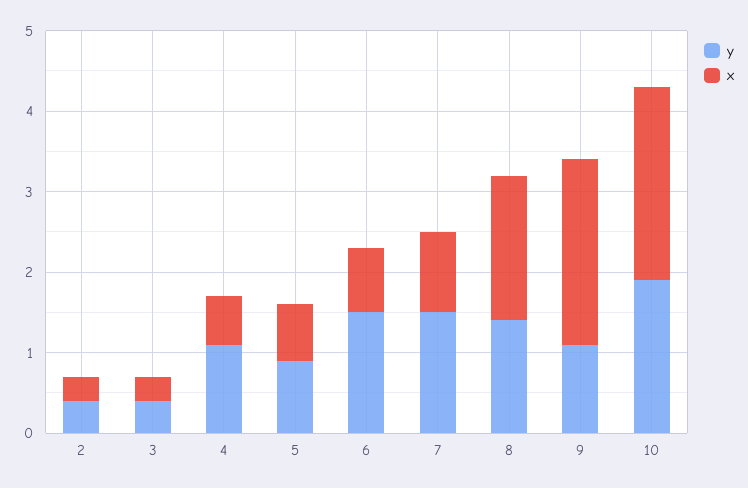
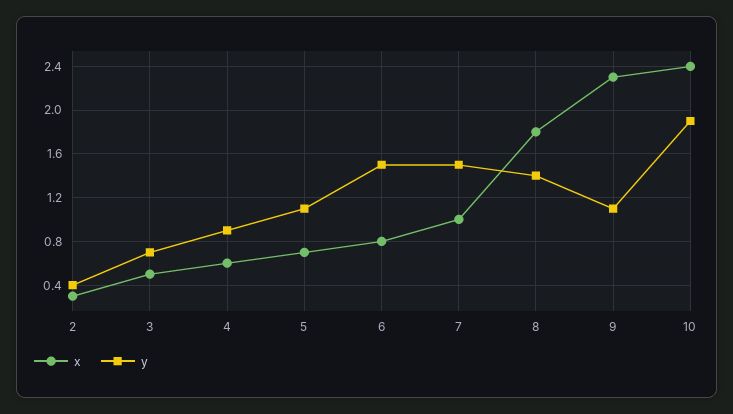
y, 3: 0.4 -> 0.7
x, 3: 0.3 -> 0.5
y, 4: 1.1 -> 0.9
y, 5: 0.9 -> 1.1

